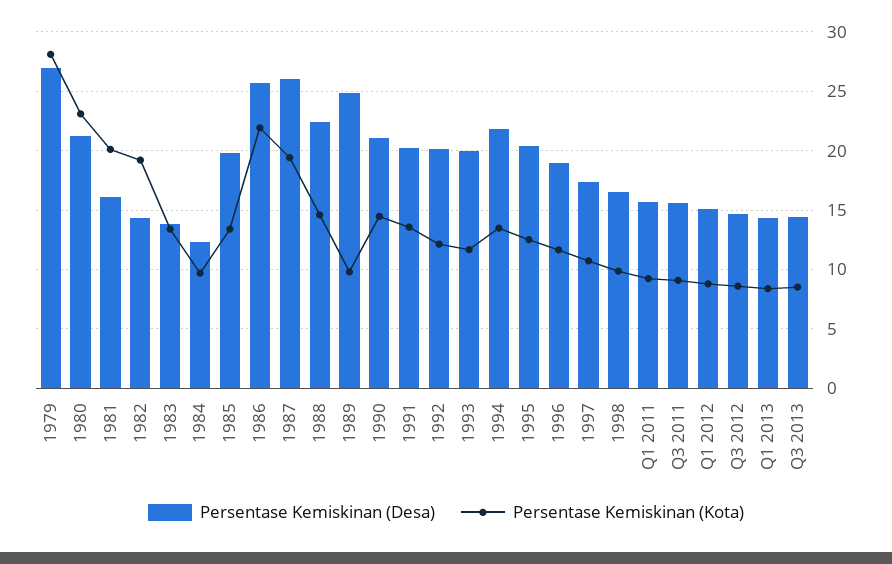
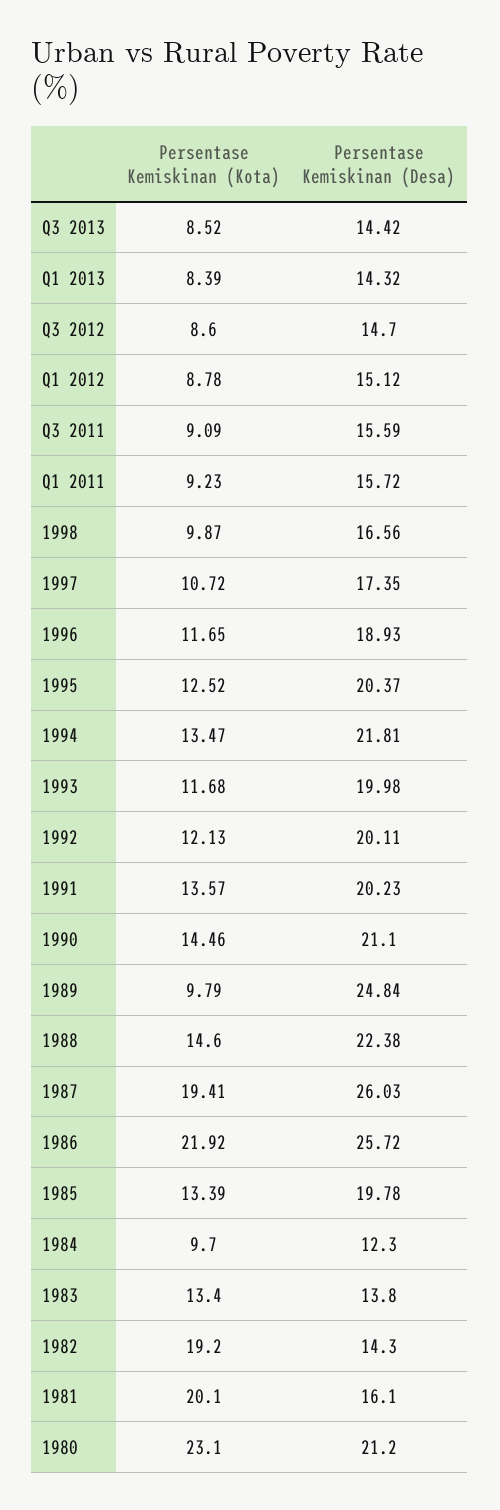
Persentase Kemiskinan (Desa), 1979: 27 -> none
Persentase Kemiskinan (Kota), 1979: 28 -> none

